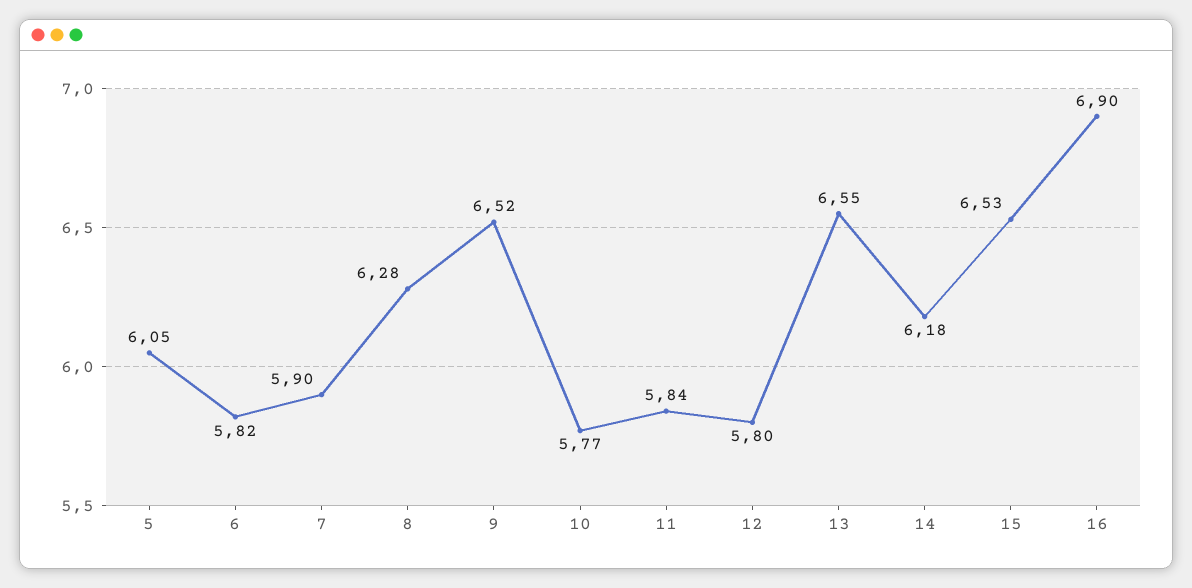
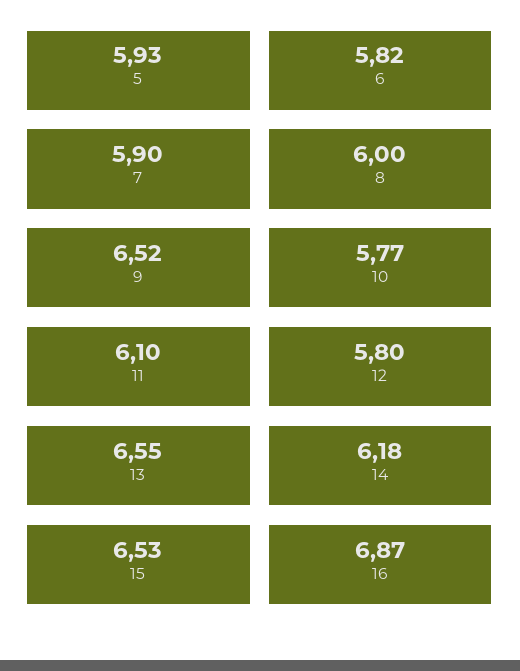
5: 6.05 -> 5.93
8: 6.28 -> 6
11: 5.84 -> 6.1
16: 6.9 -> 6.87

